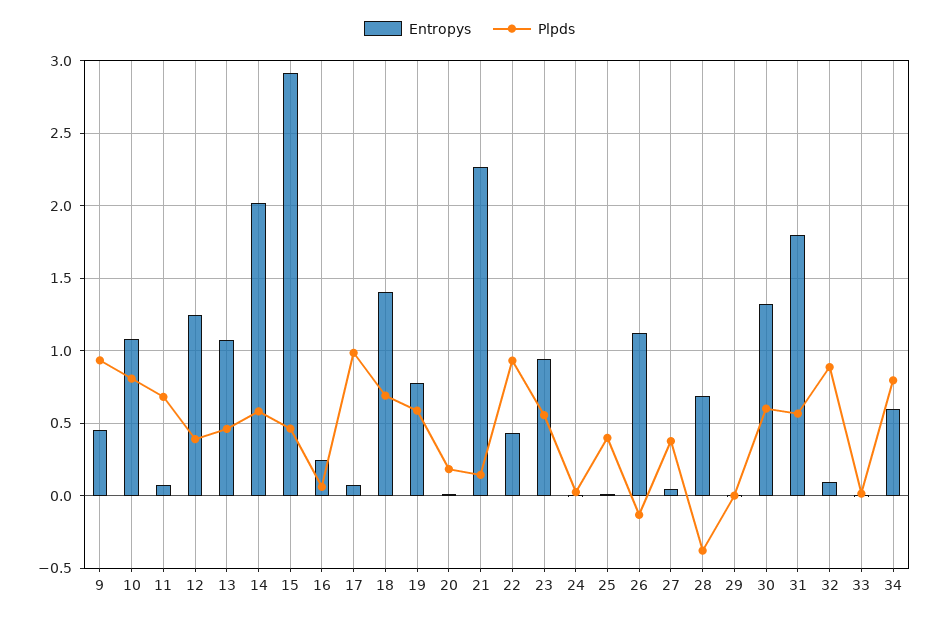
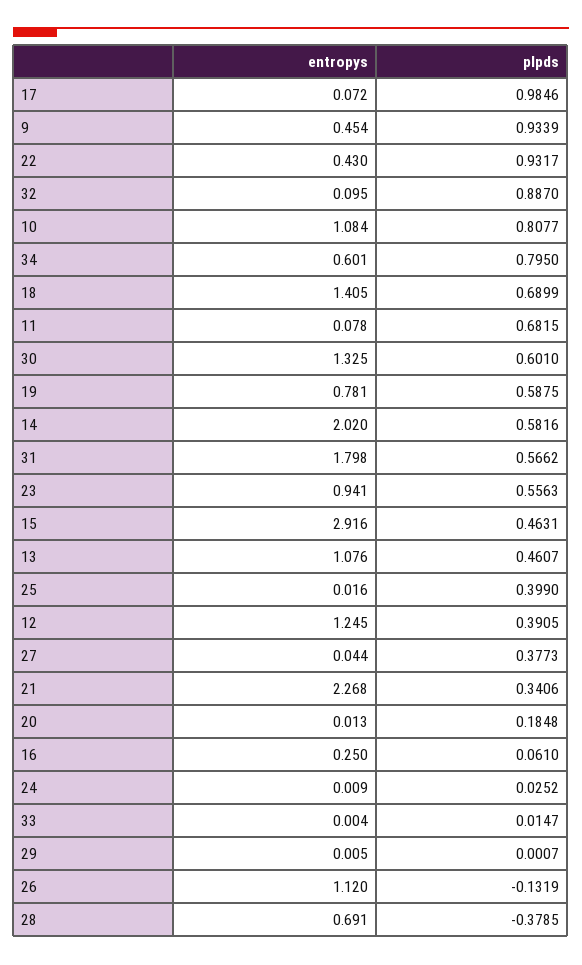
Plpds, 21: 0.15 -> 0.3406

